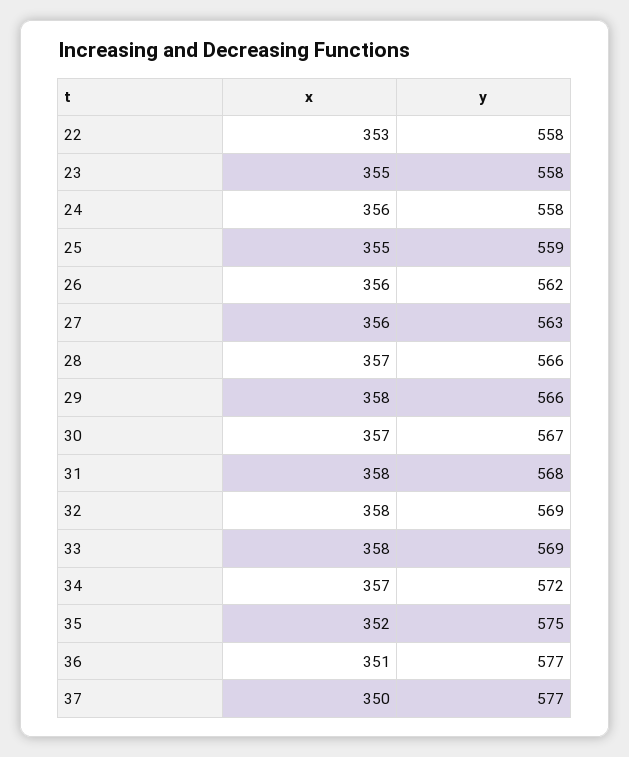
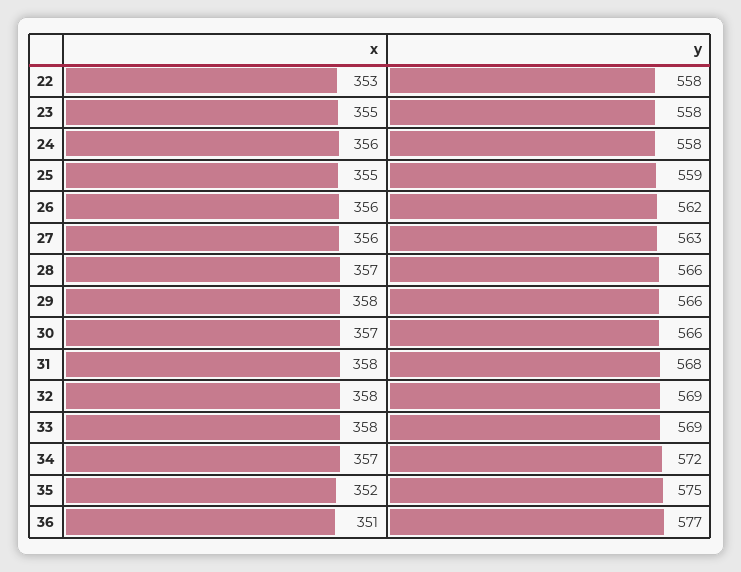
y, 30: 567 -> 566
x, 37: 350 -> none
y, 37: 577 -> none

